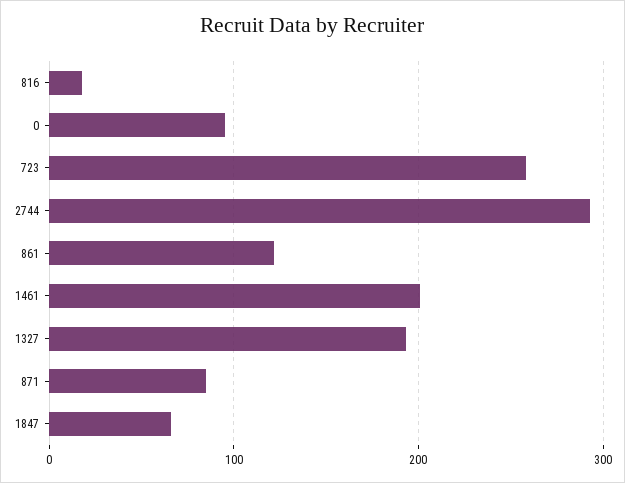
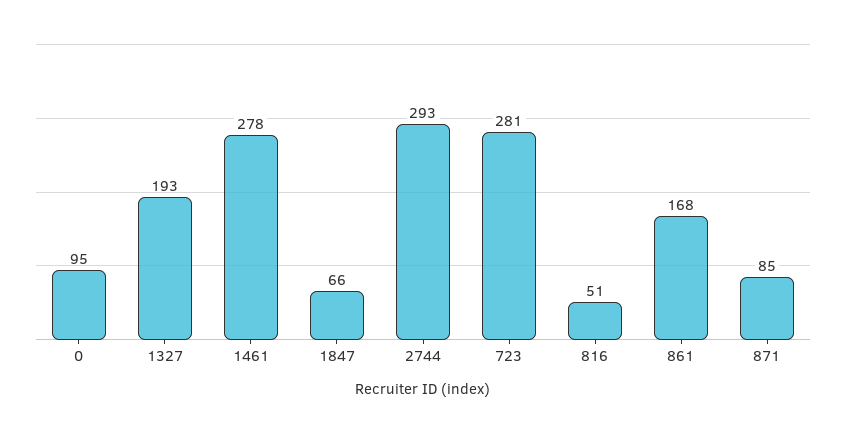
816: 20 -> 51
723: 260 -> 281
861: 120 -> 168
1461: 200 -> 278

